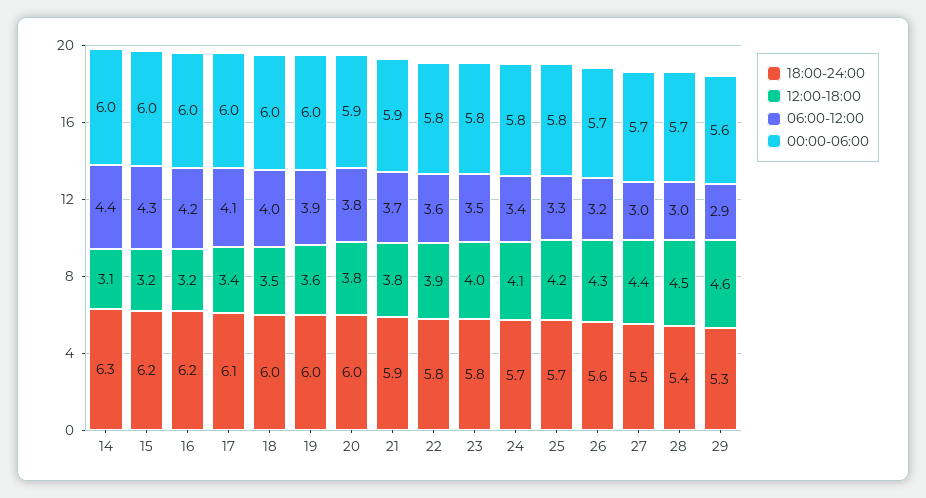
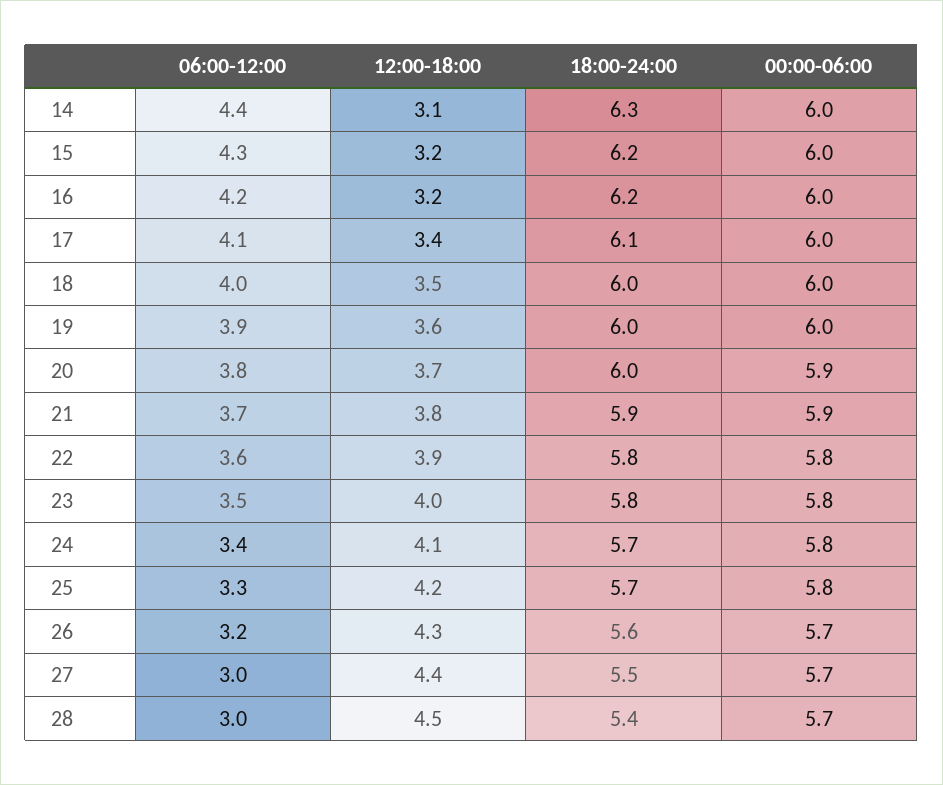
12:00-18:00, 20: 3.8 -> 3.7
18:00-24:00, 29: 5.3 -> none
12:00-18:00, 29: 4.6 -> none
06:00-12:00, 29: 2.9 -> none
00:00-06:00, 29: 5.6 -> none

